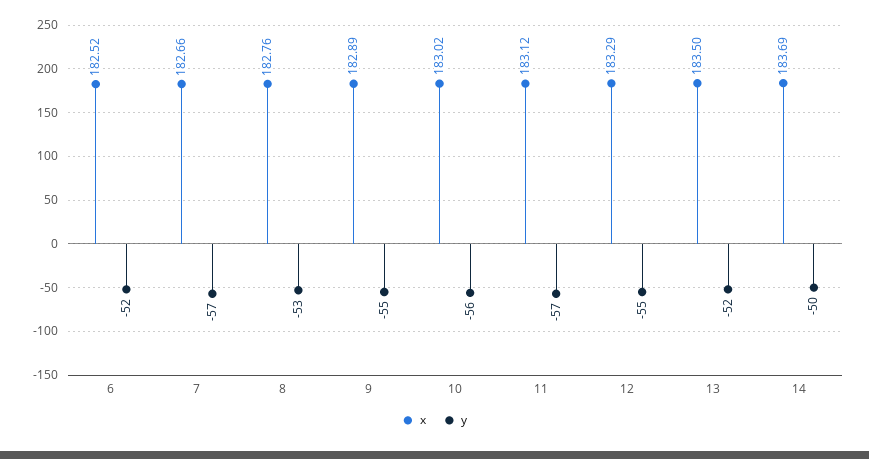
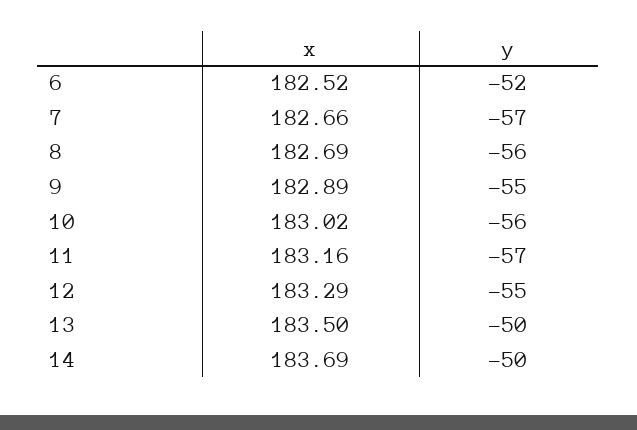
x, 8: 182.76 -> 182.69
y, 8: -53 -> -56
x, 11: 183.12 -> 183.16
y, 13: -52 -> -50

